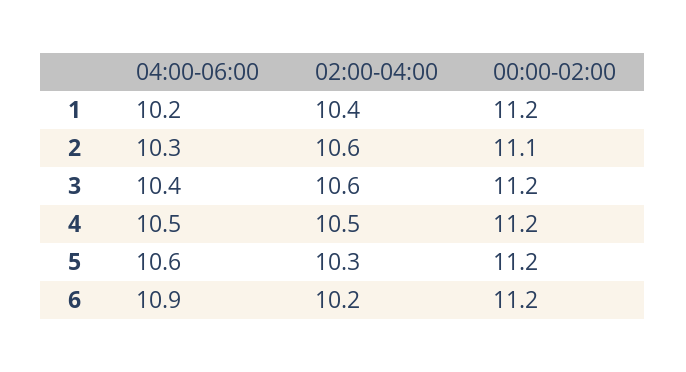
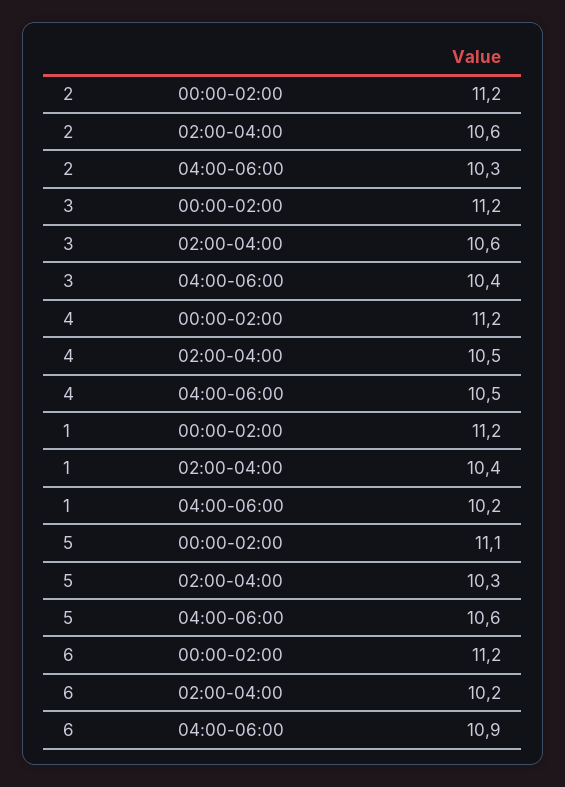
00:00-02:00, 2: 11.1 -> 11.2
00:00-02:00, 5: 11.2 -> 11.1

